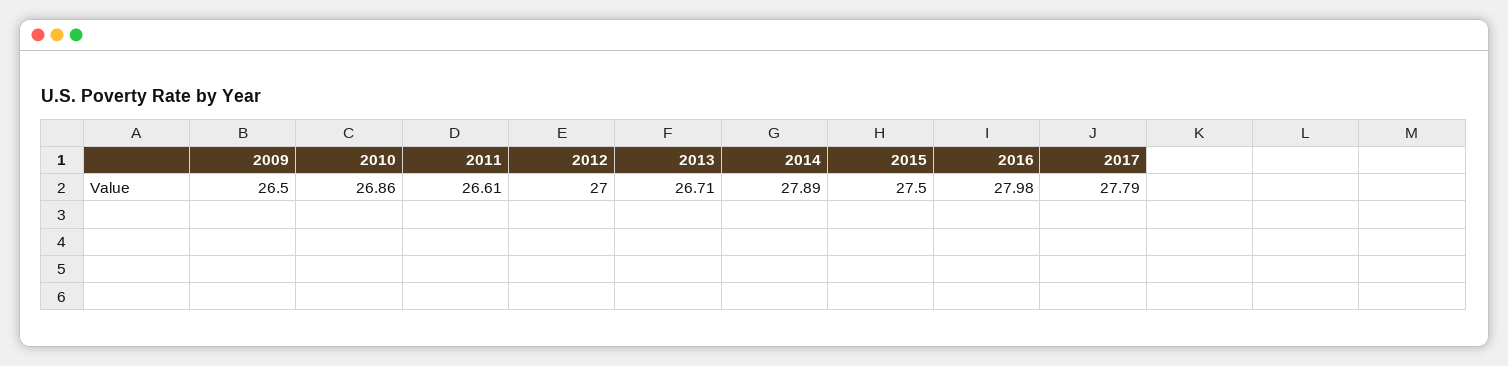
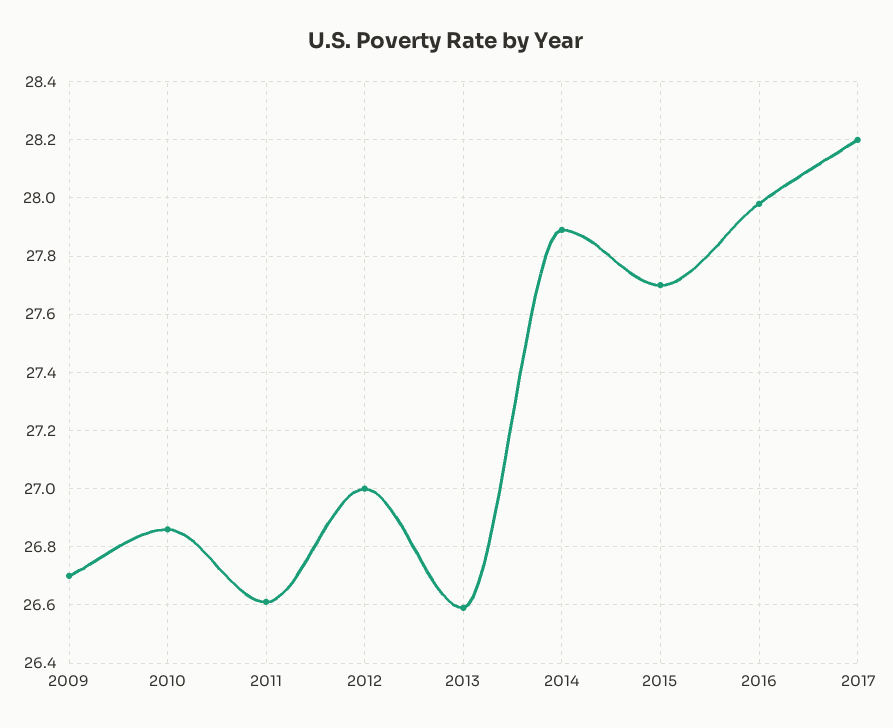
2009: 26.5 -> 26.7
2013: 26.71 -> 26.6
2015: 27.5 -> 27.7
2017: 27.79 -> 28.2

